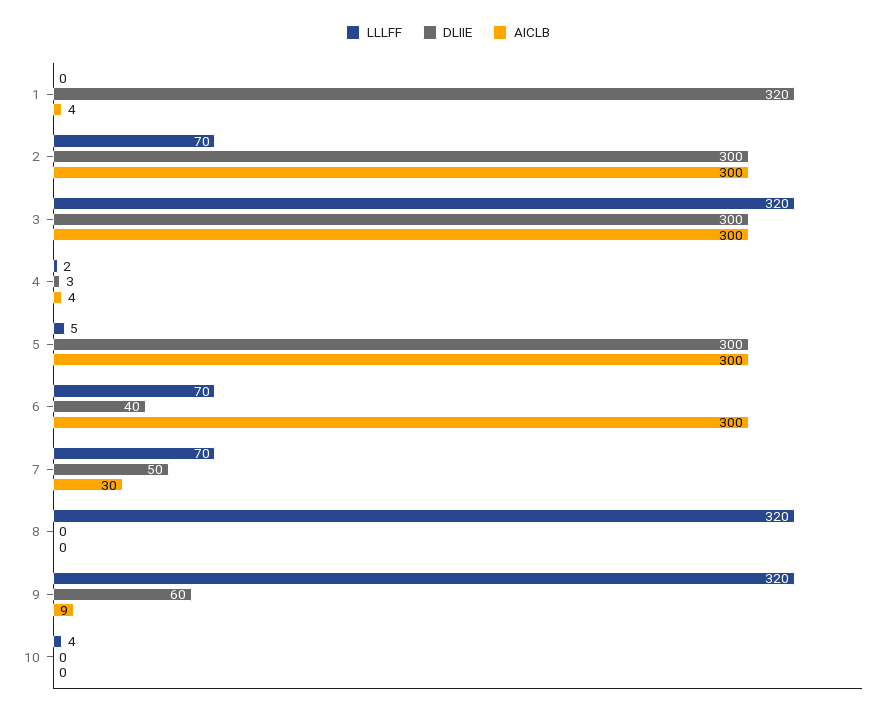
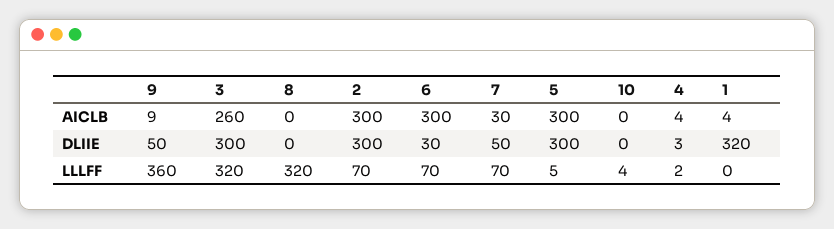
AICLB, 3: 300 -> 260
DLIIE, 6: 40 -> 30
LLLFF, 9: 320 -> 360
DLIIE, 9: 60 -> 50

